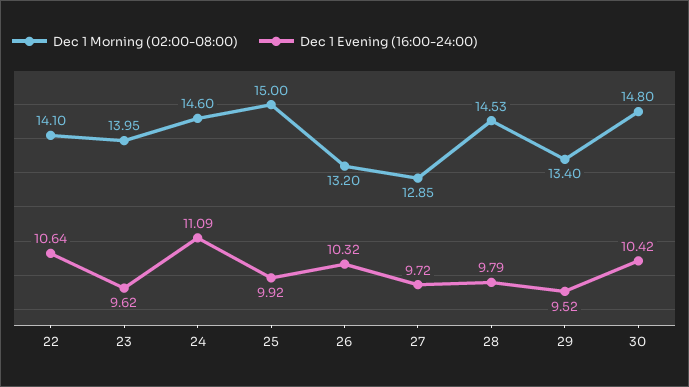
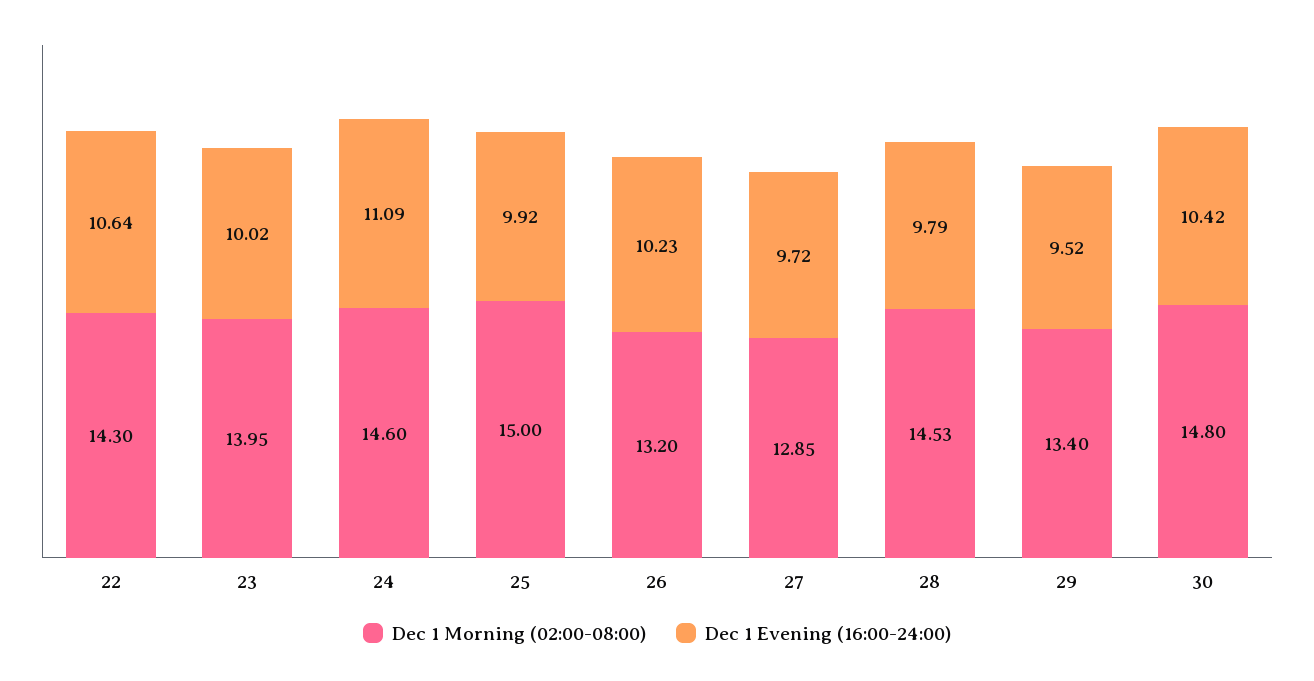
Dec 1 Morning (02:00-08:00), 22: 14.1 -> 14.3
Dec 1 Evening (16:00-24:00), 23: 9.62 -> 10.02
Dec 1 Evening (16:00-24:00), 26: 10.32 -> 10.23

